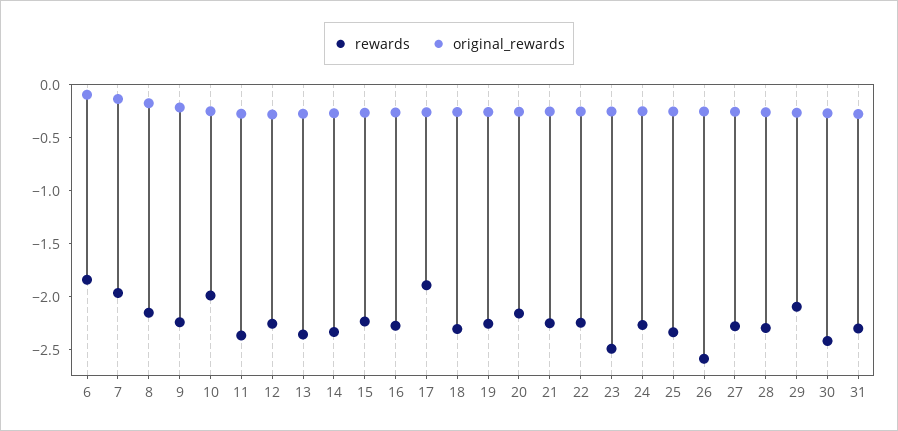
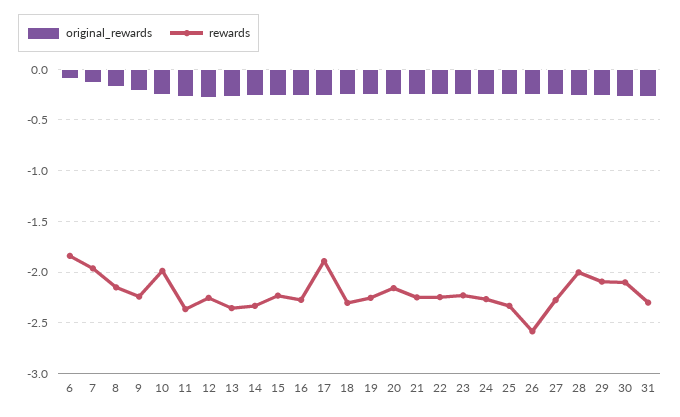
rewards, 23: -2.5 -> -2.2
rewards, 28: -2.3 -> -2
rewards, 30: -2.4 -> -2.1

